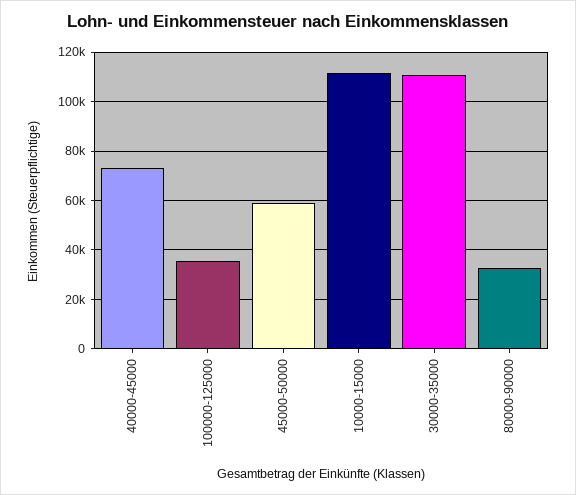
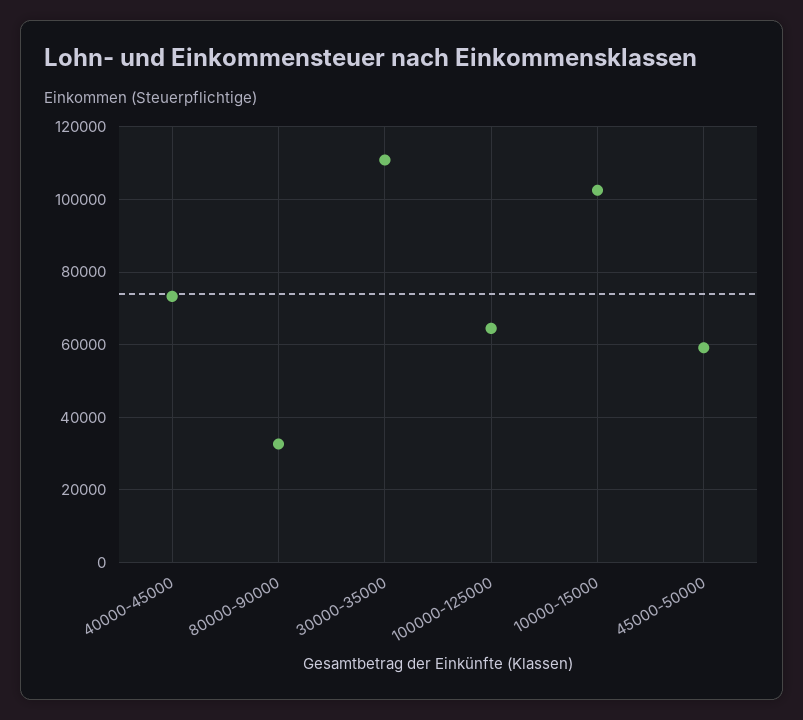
100000-125000: 35000 -> 64000
10000-15000: 112500 -> 102000

